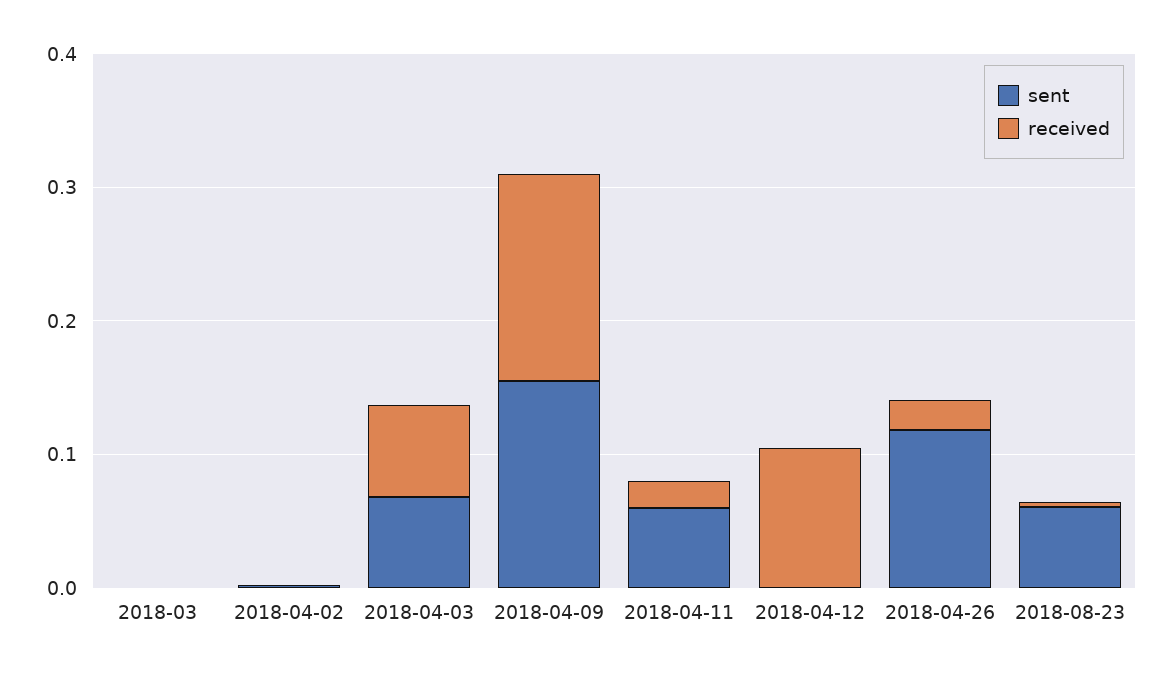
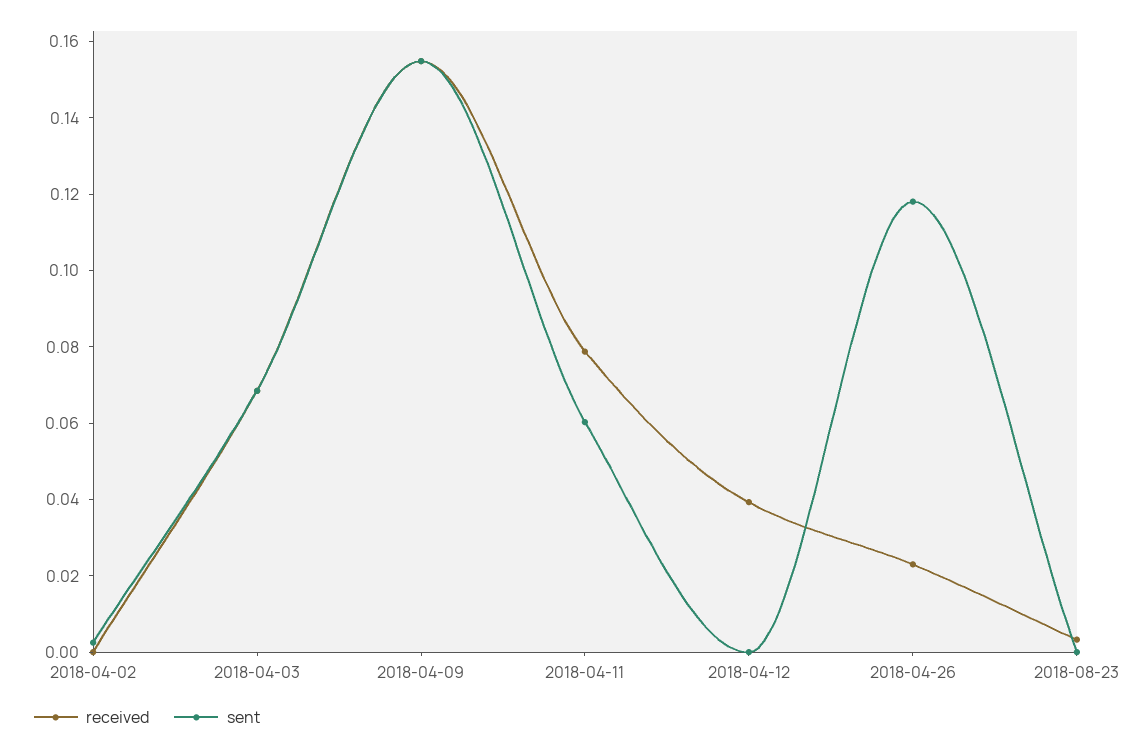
sent, 2018-03: 0 -> none
received, 2018-03: 0 -> none
received, 2018-04-11: 0.02 -> 0.08
received, 2018-04-12: 0.1 -> 0.04
sent, 2018-08-23: 0.06 -> 0

